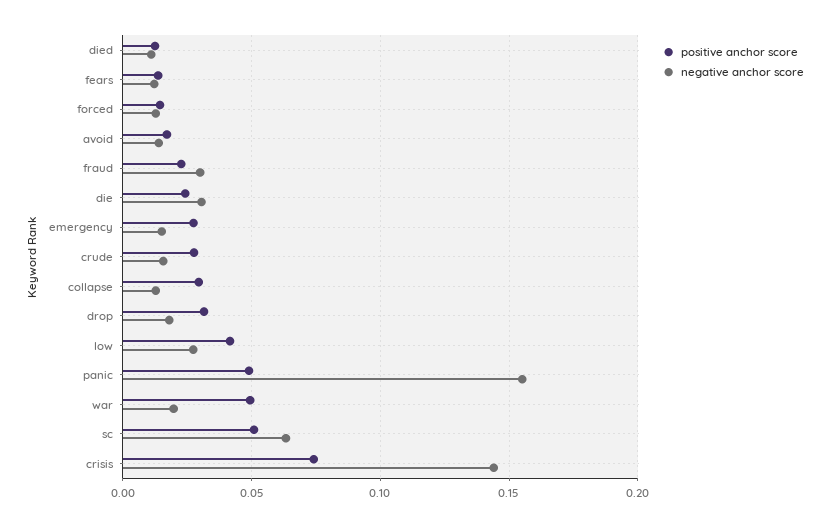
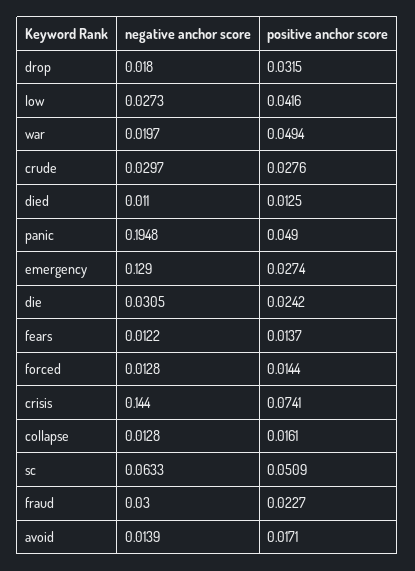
negative anchor score, emergency: 0.015 -> 0.129
negative anchor score, crude: 0.015 -> 0.0297
positive anchor score, collapse: 0.03 -> 0.0161
negative anchor score, panic: 0.155 -> 0.1948

